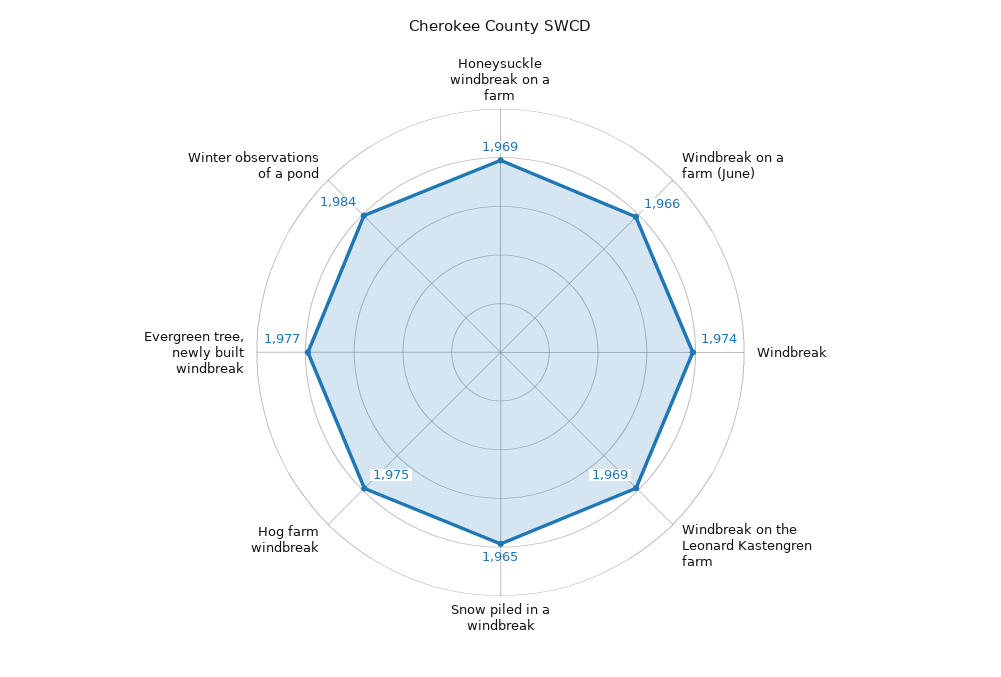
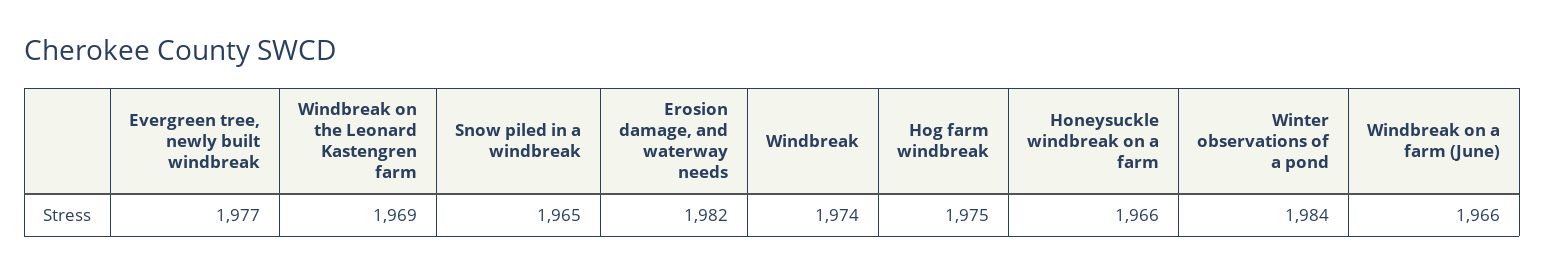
Honeysuckle windbreak on a farm: 1969 -> 1966
Erosion damage, and waterway needs: none -> 1982

